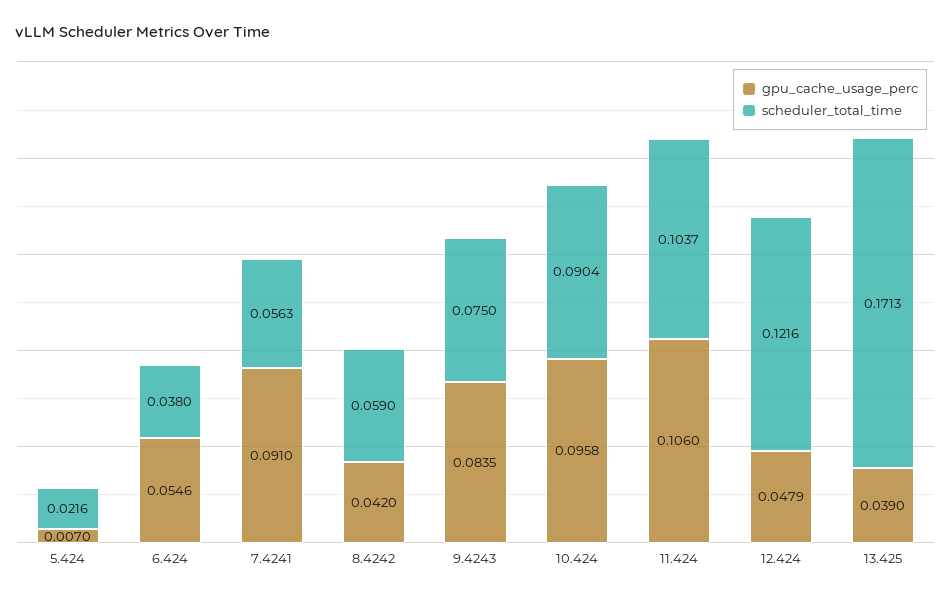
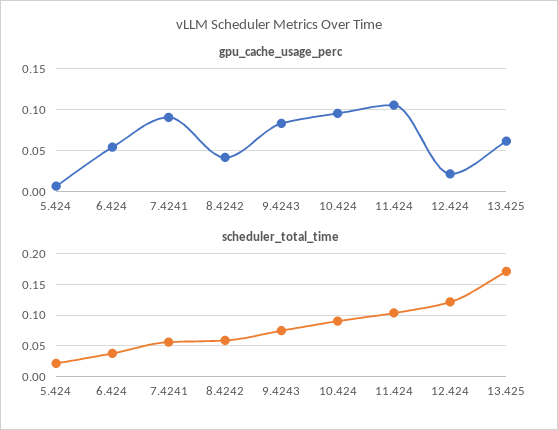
gpu_cache_usage_perc, 12.424: 0.0479 -> 0.02
gpu_cache_usage_perc, 13.425: 0.039 -> 0.06

